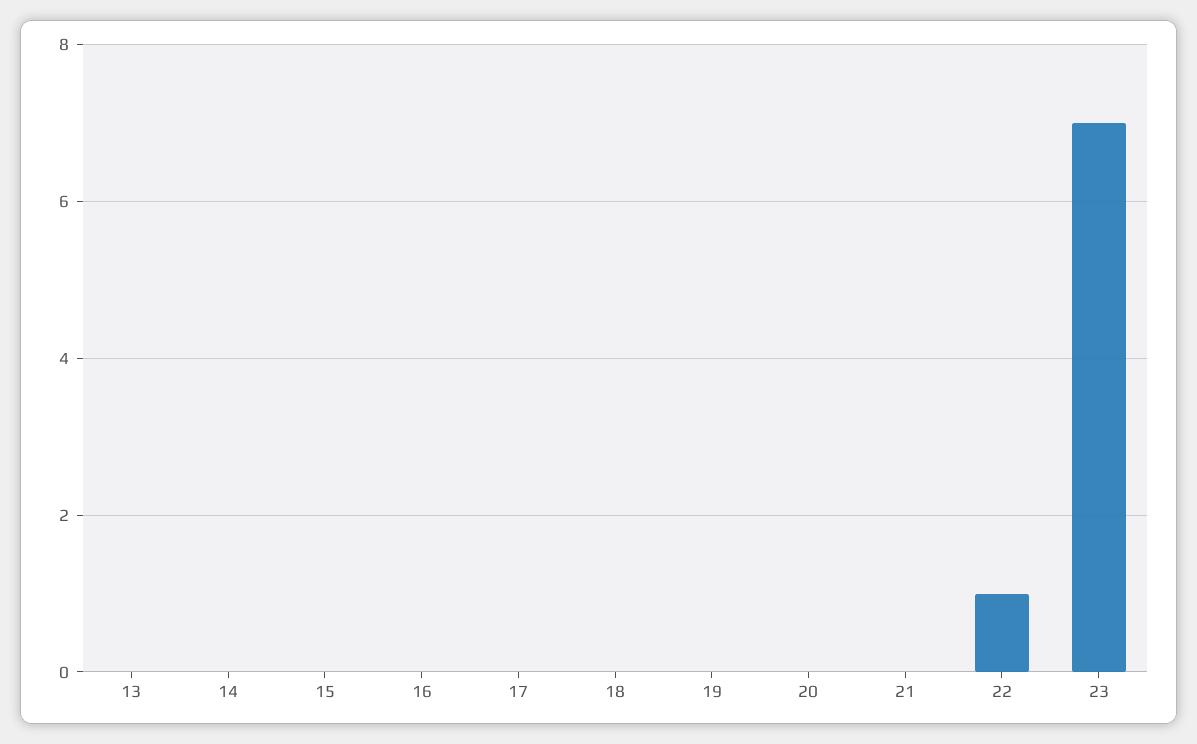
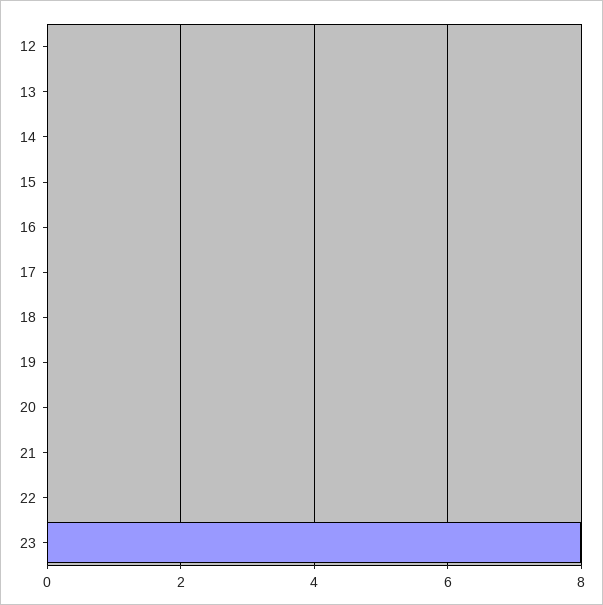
22: 1 -> 0
23: 7 -> 8
12: none -> 0

